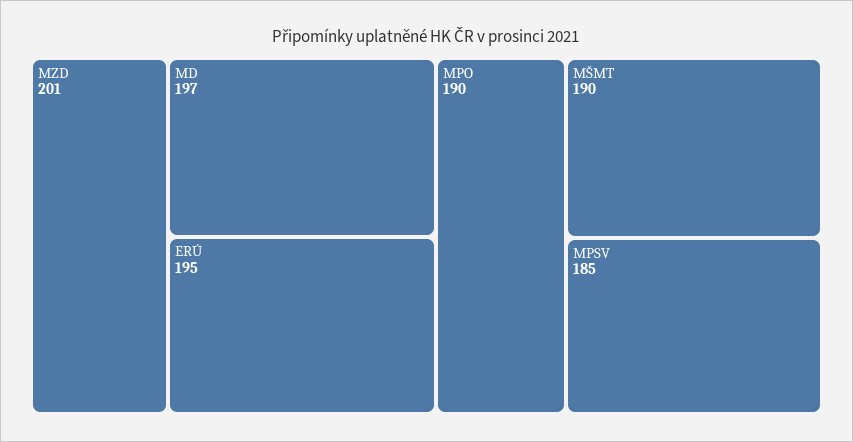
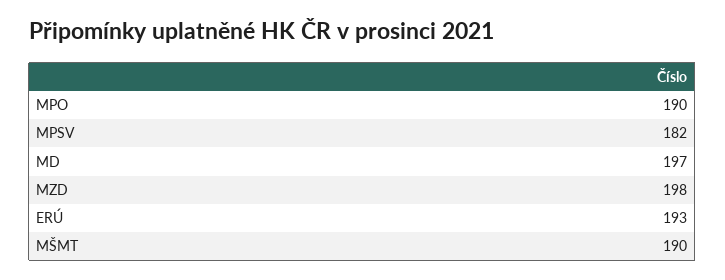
MZD: 201 -> 198
ERÚ: 195 -> 193
MPSV: 185 -> 182

